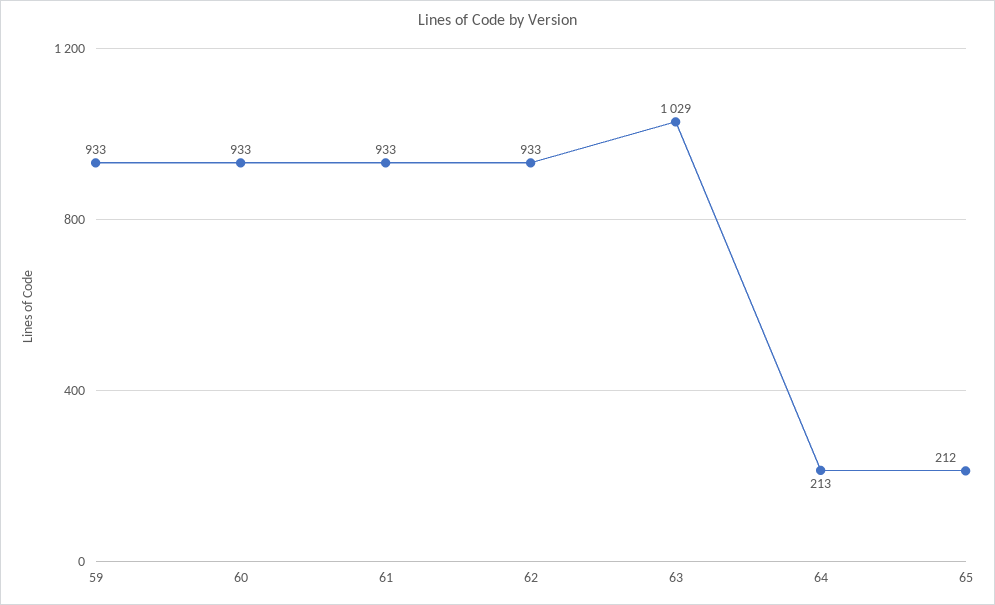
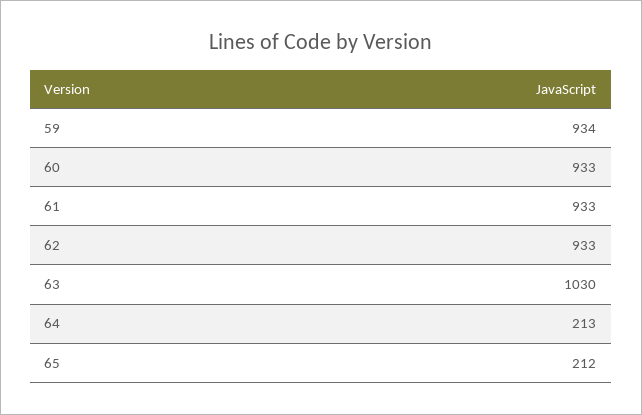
59: 933 -> 934
63: 1029 -> 1030

